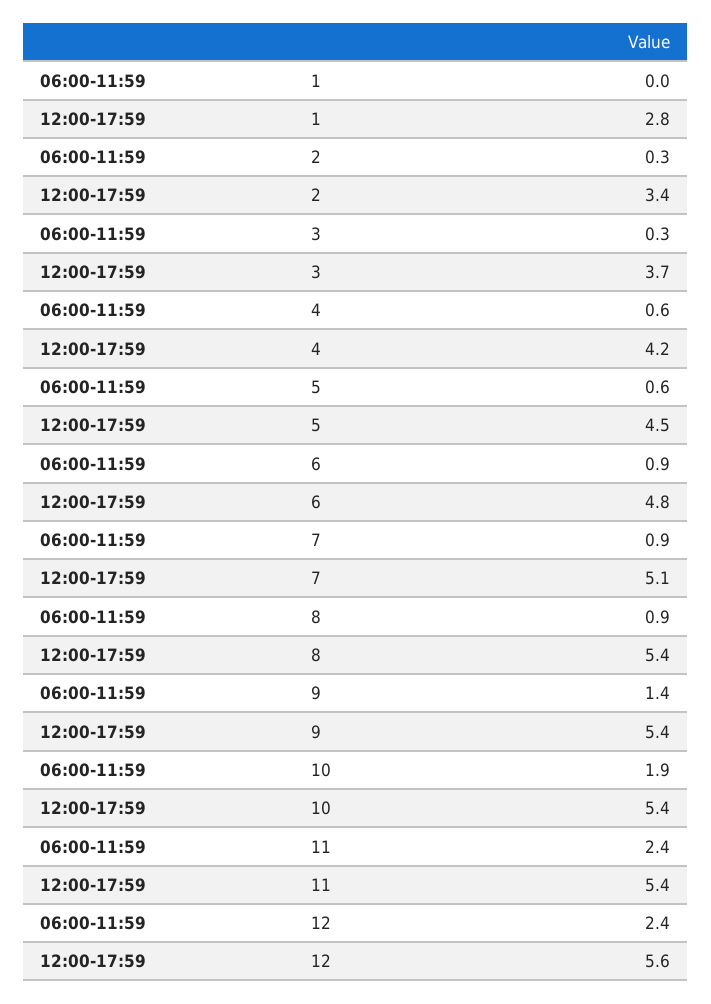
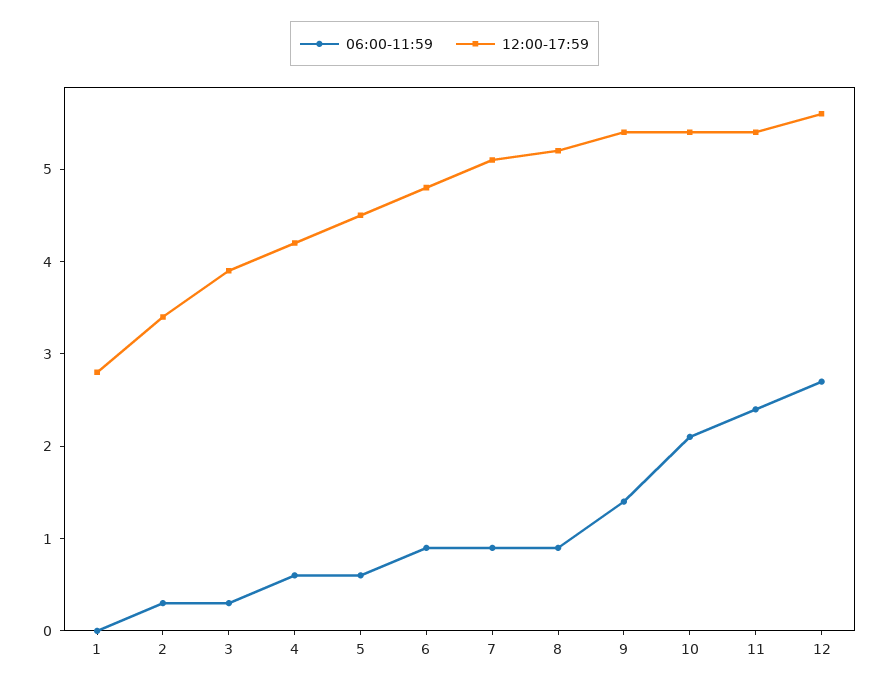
12:00-17:59, 3: 3.7 -> 3.9
12:00-17:59, 8: 5.4 -> 5.2
06:00-11:59, 10: 1.9 -> 2.1
06:00-11:59, 12: 2.4 -> 2.7

